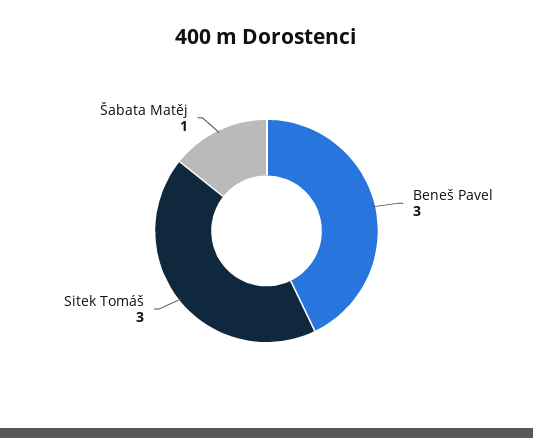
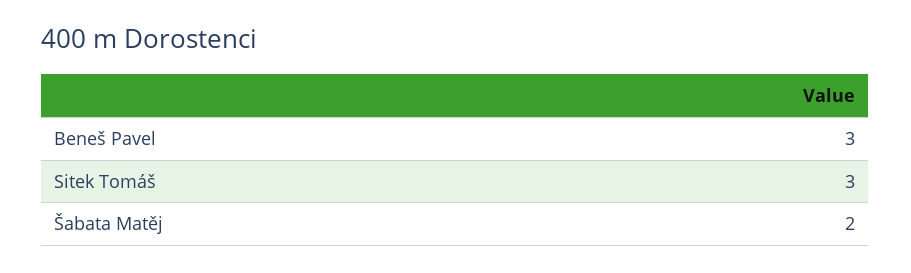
Šabata Matěj: 1 -> 2

